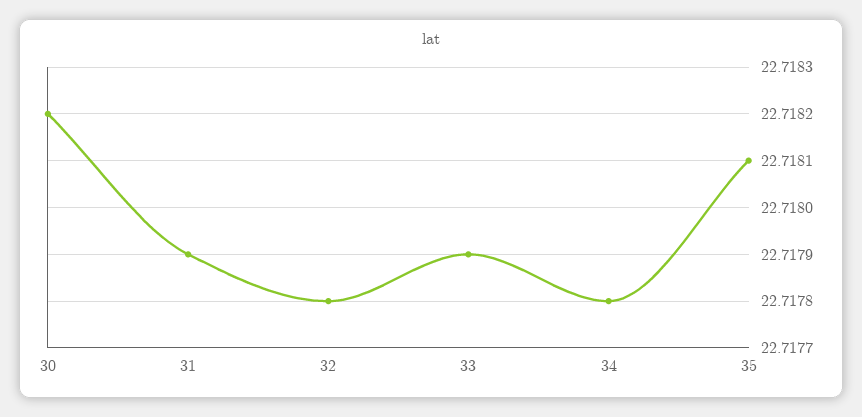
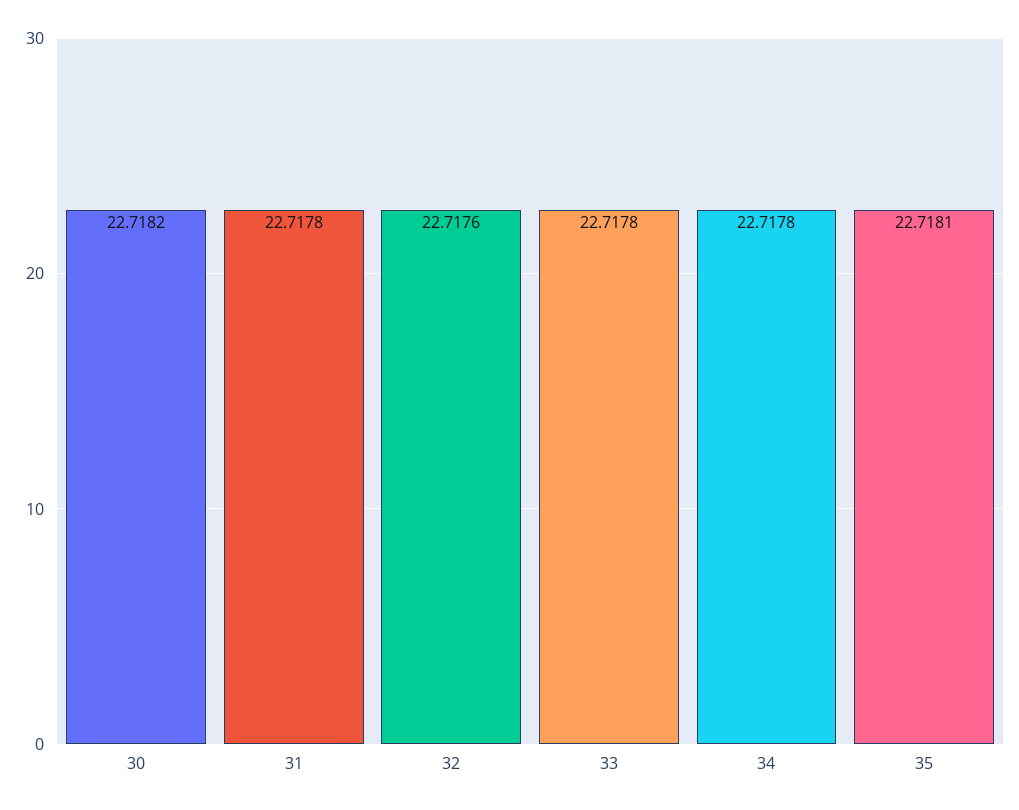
31: 22.7179 -> 22.7178
32: 22.7178 -> 22.7176
33: 22.7179 -> 22.7178

